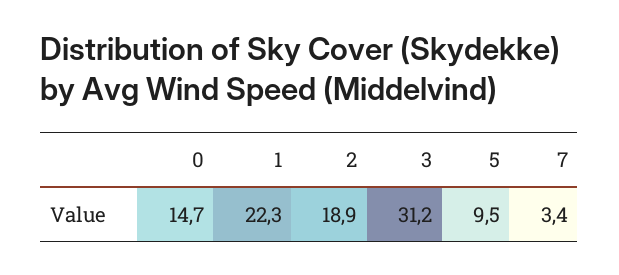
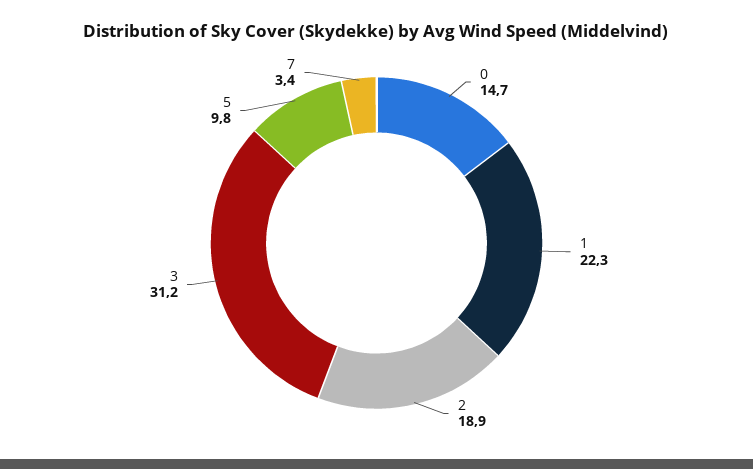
5: 9.5 -> 9.8

